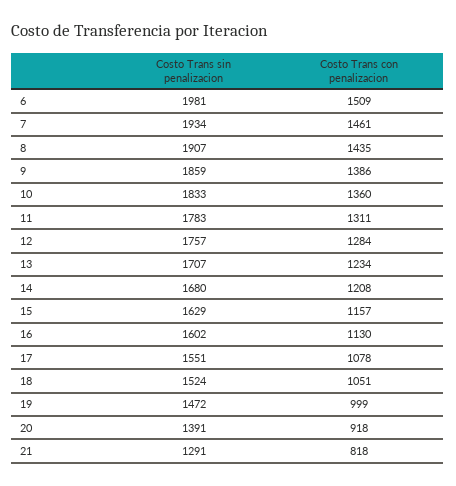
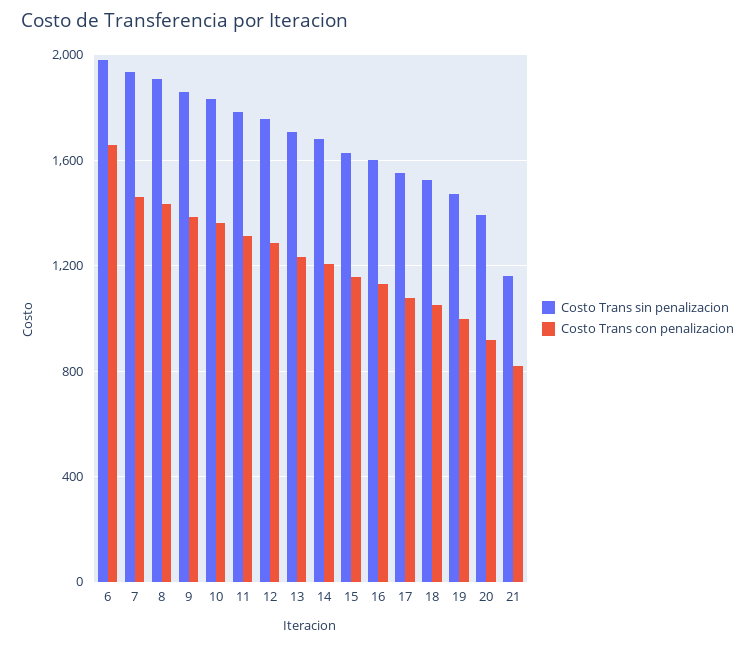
Costo Trans con penalizacion, 6: 1509 -> 1650
Costo Trans sin penalizacion, 21: 1291 -> 1150

